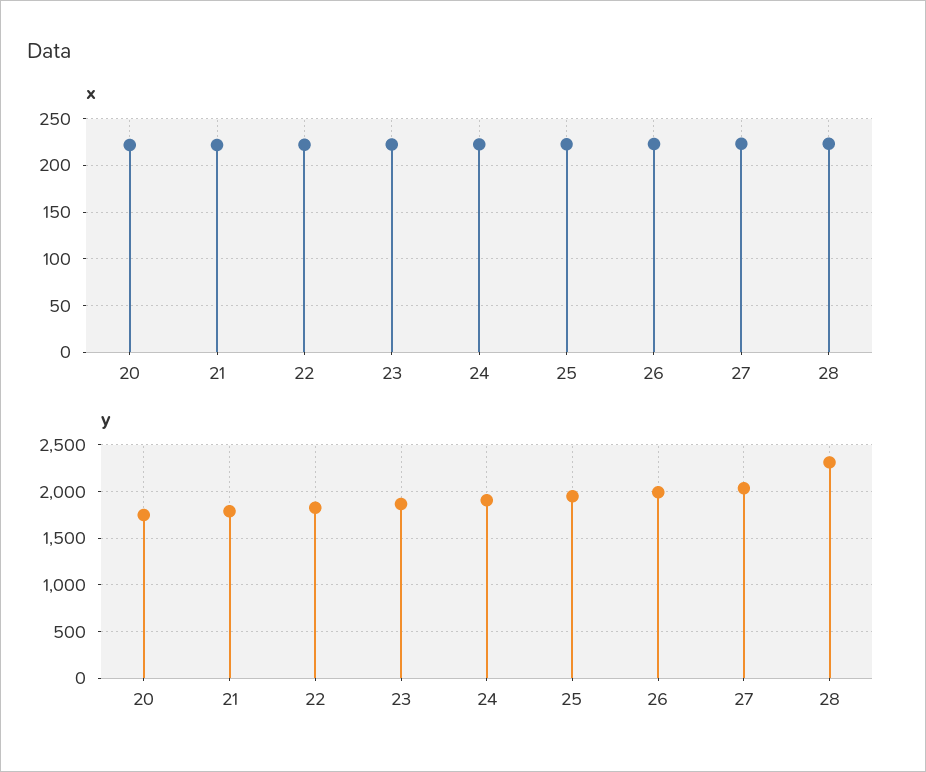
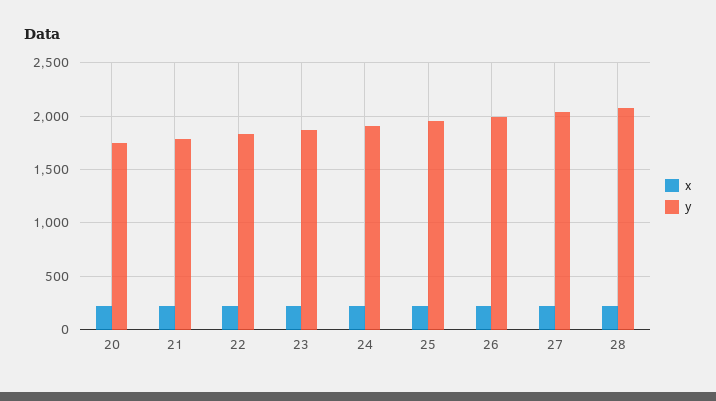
y, 28: 2300 -> 2100

